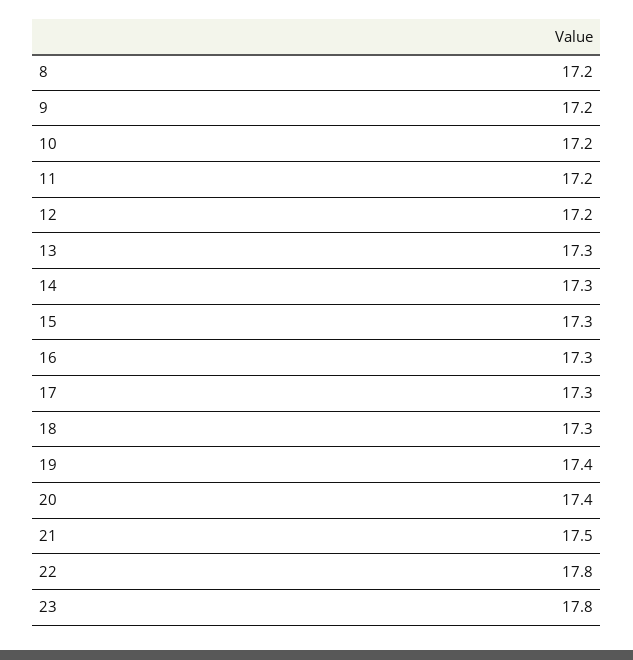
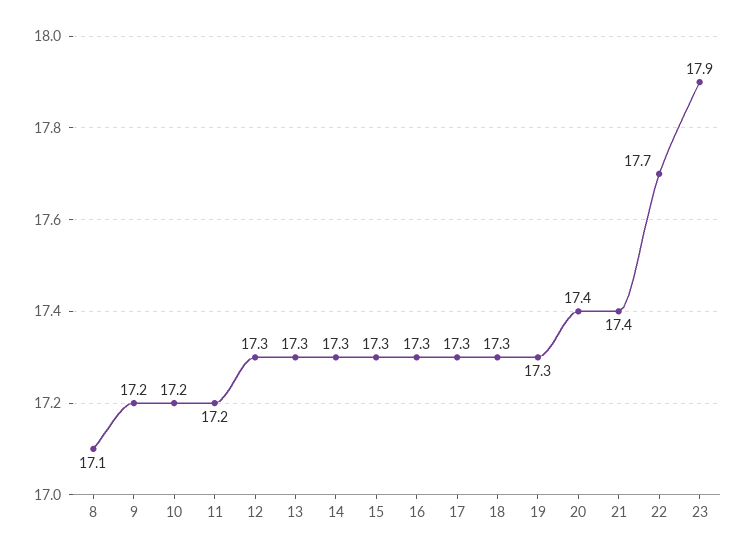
8: 17.2 -> 17.1
12: 17.2 -> 17.3
19: 17.4 -> 17.3
21: 17.5 -> 17.4
22: 17.8 -> 17.7
23: 17.8 -> 17.9

